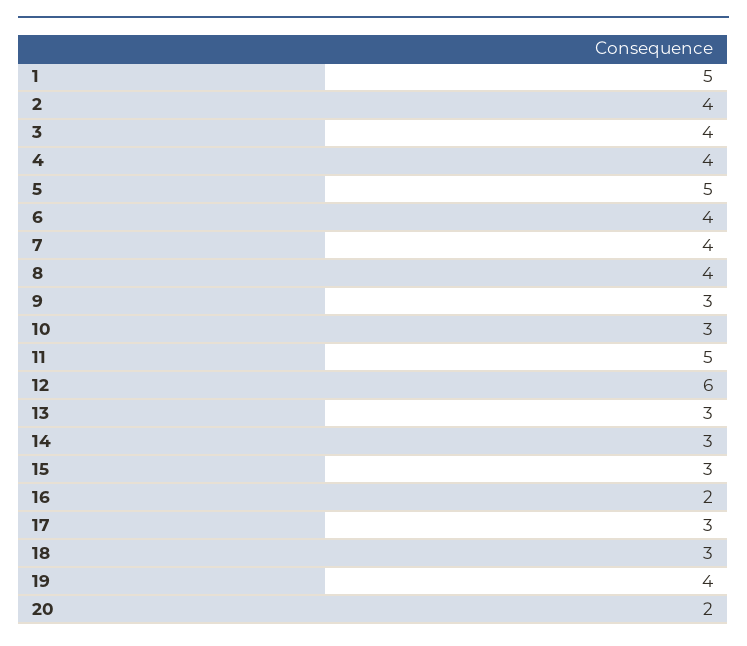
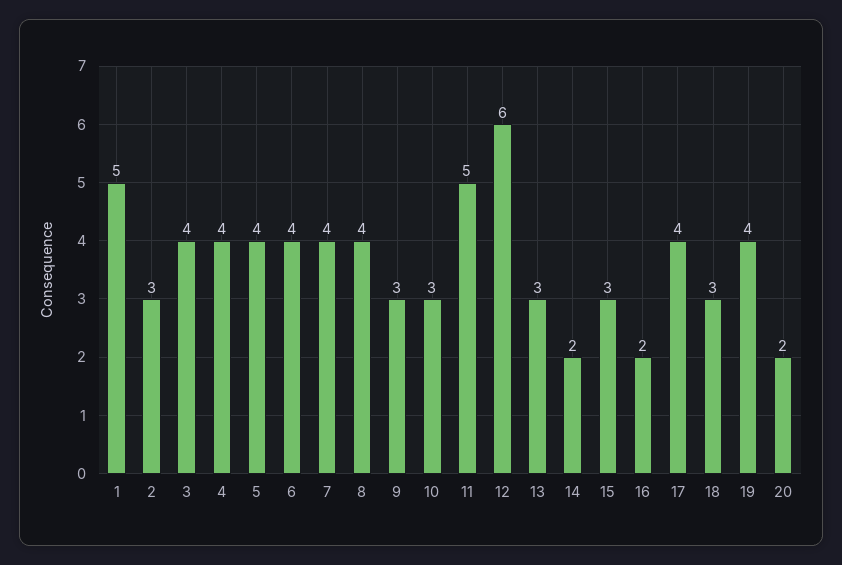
2: 4 -> 3
5: 5 -> 4
14: 3 -> 2
17: 3 -> 4

